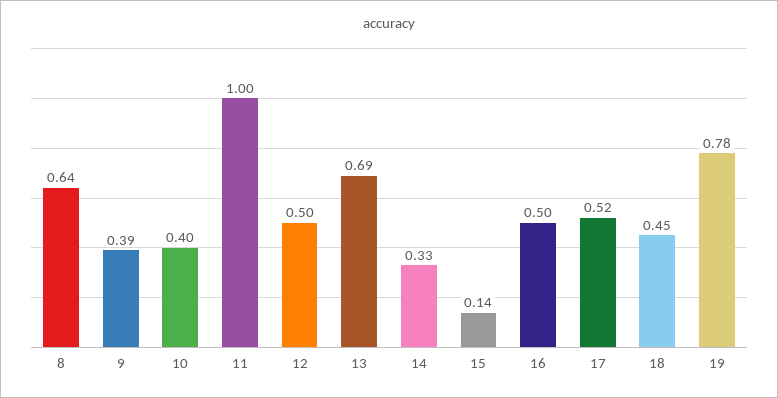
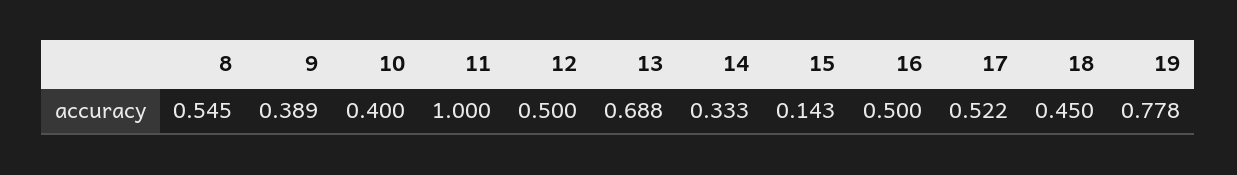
8: 0.64 -> 0.545

